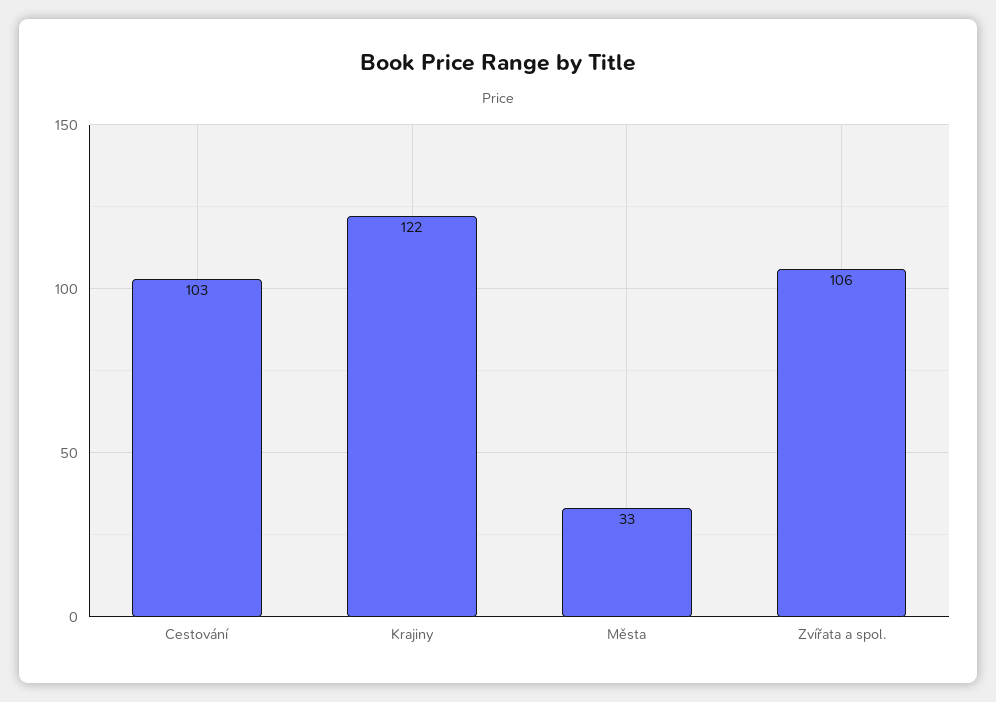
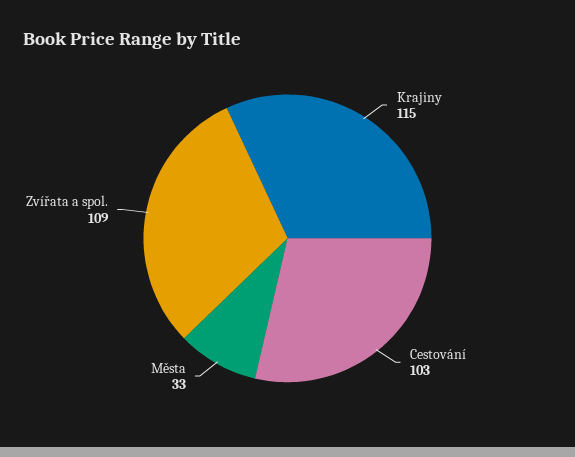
Krajiny: 122 -> 115
Zvířata a spol.: 106 -> 109

